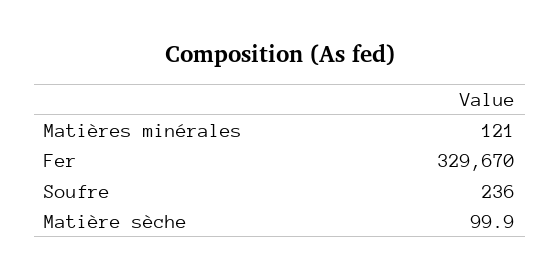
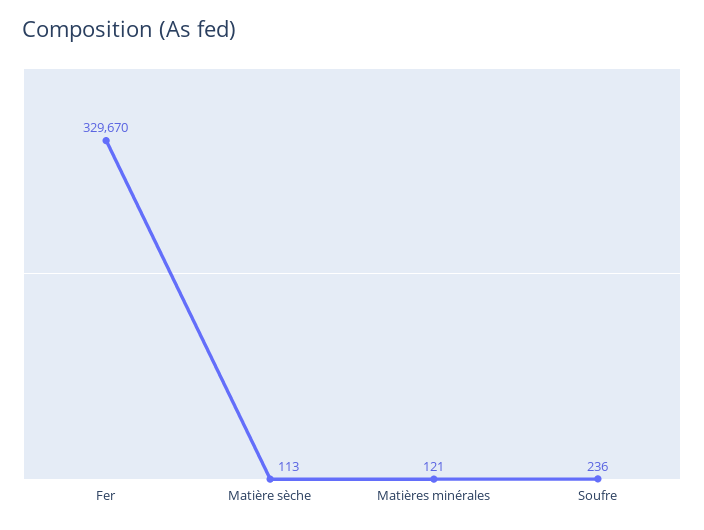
Matière sèche: 99.9 -> 113

